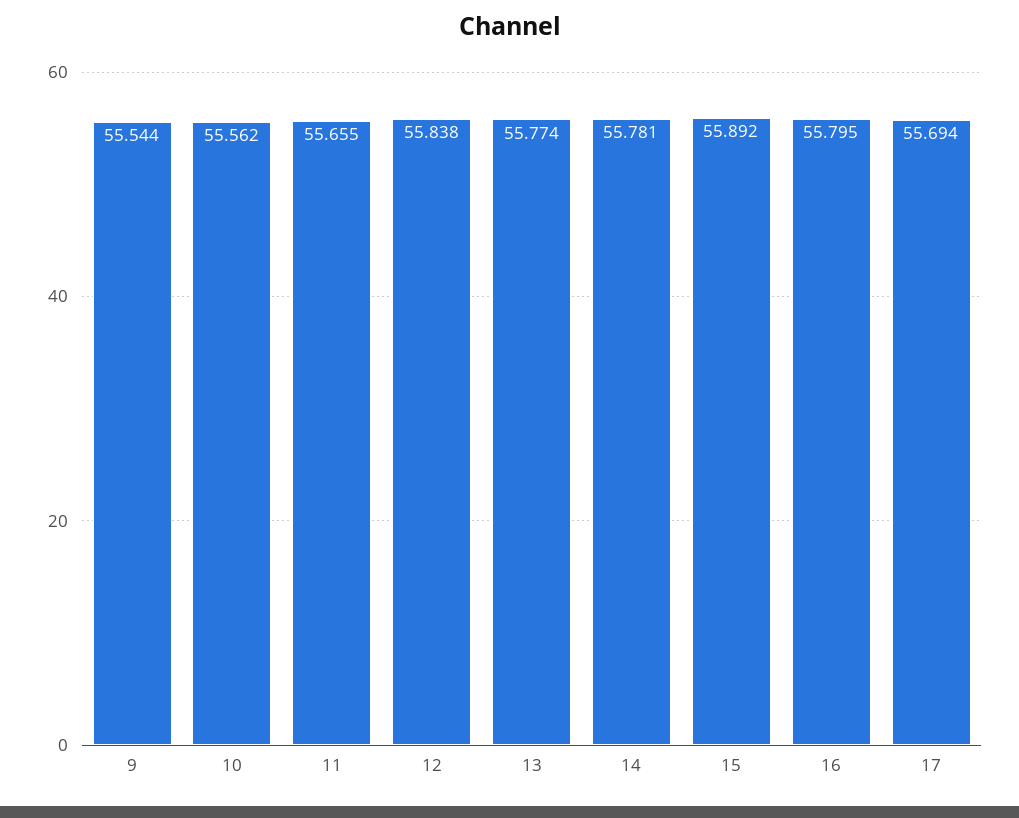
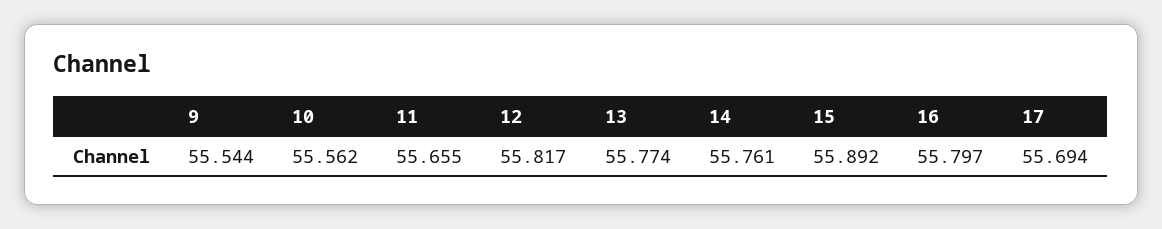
12: 55.838 -> 55.817
14: 55.781 -> 55.761
16: 55.795 -> 55.797

